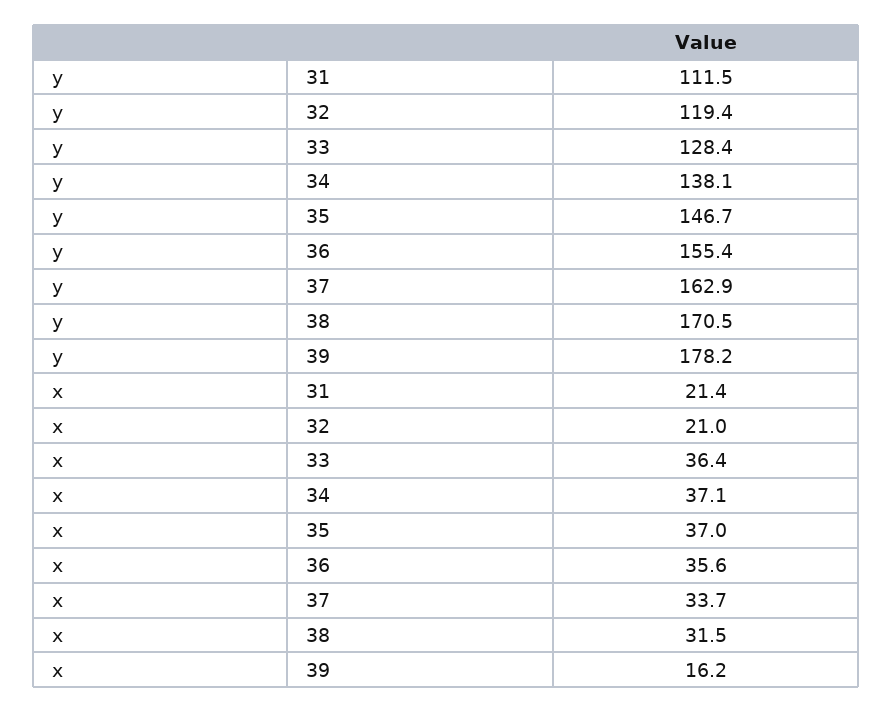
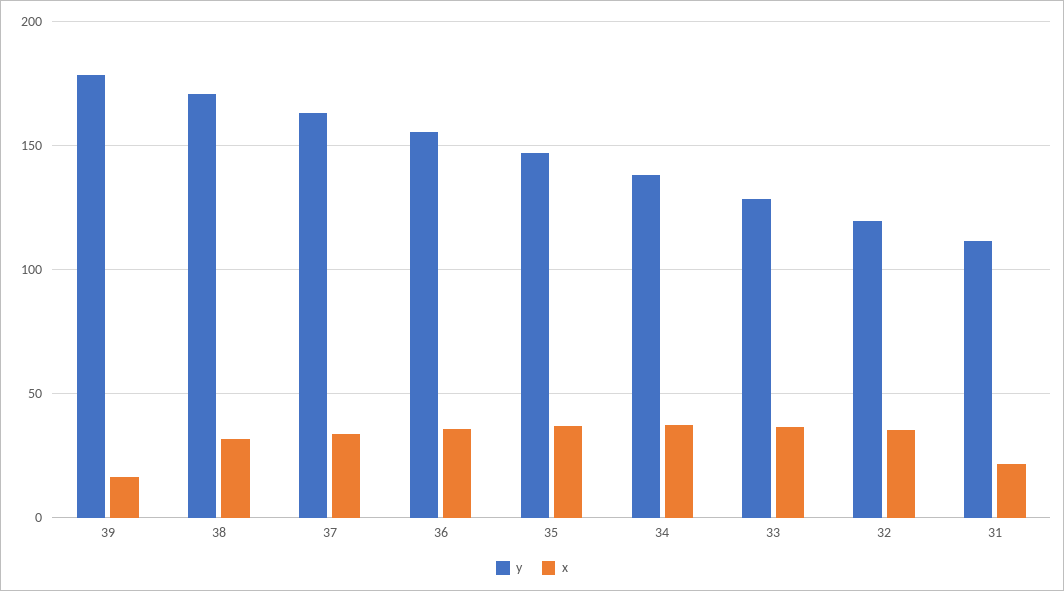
x, 32: 21 -> 35

